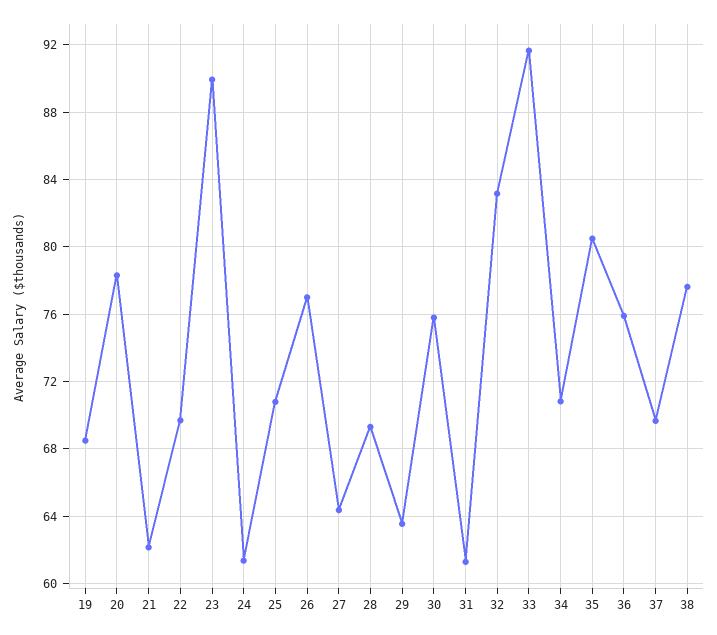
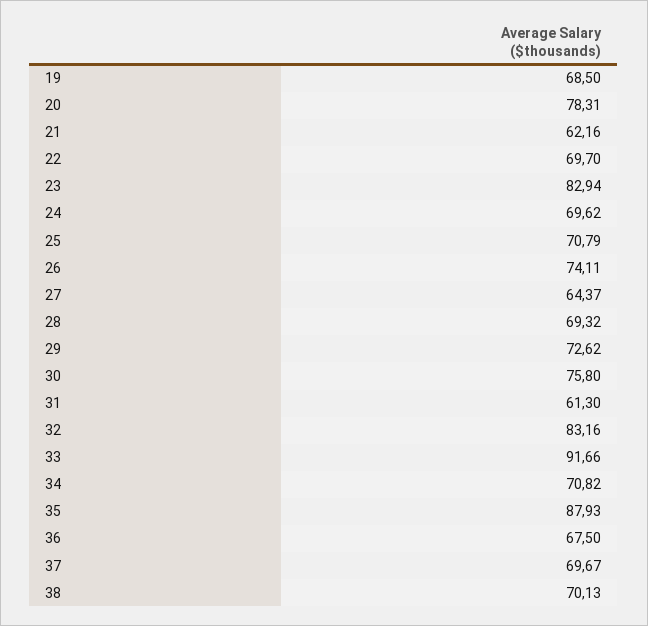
23: 90 -> 82.94
24: 61.5 -> 69.62
26: 77 -> 74.11
29: 63.5 -> 72.62
35: 80.5 -> 87.93
36: 76 -> 67.5
38: 77.5 -> 70.13

